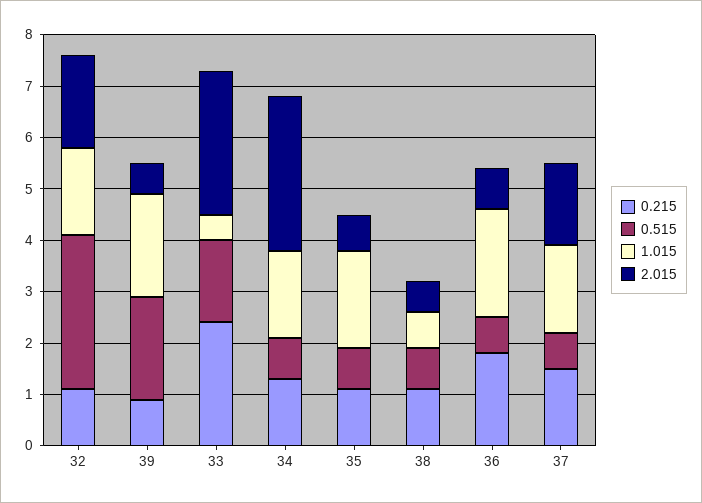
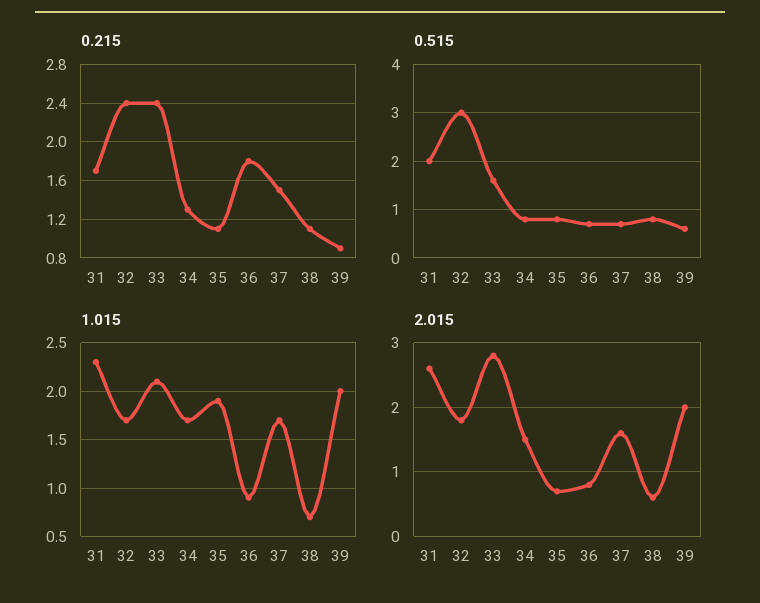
0.215, 32: 1 -> 2.4
0.515, 39: 2 -> 0.5
2.015, 39: 0.5 -> 2
1.015, 33: 0.5 -> 2.1
2.015, 34: 3 -> 1.5
1.015, 36: 2 -> 0.9
0.215, 31: none -> 1.7
0.515, 31: none -> 2
1.015, 31: none -> 2.3
2.015, 31: none -> 2.6

